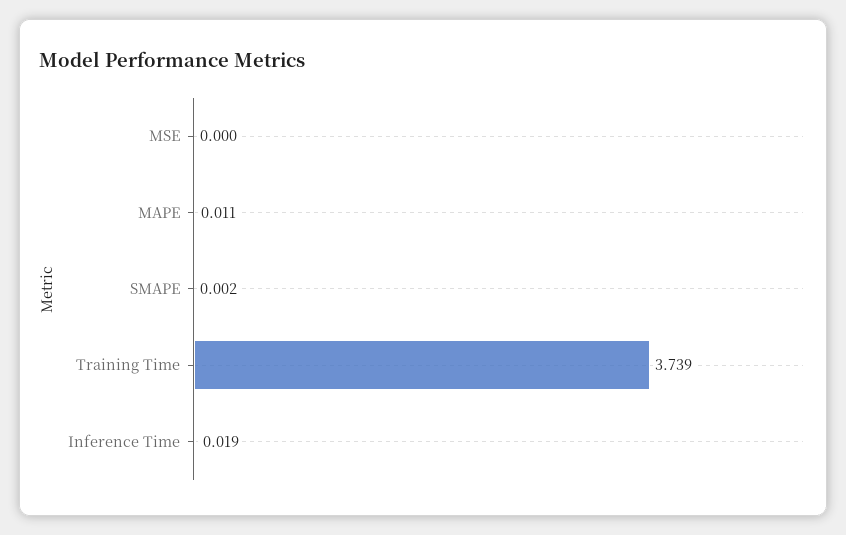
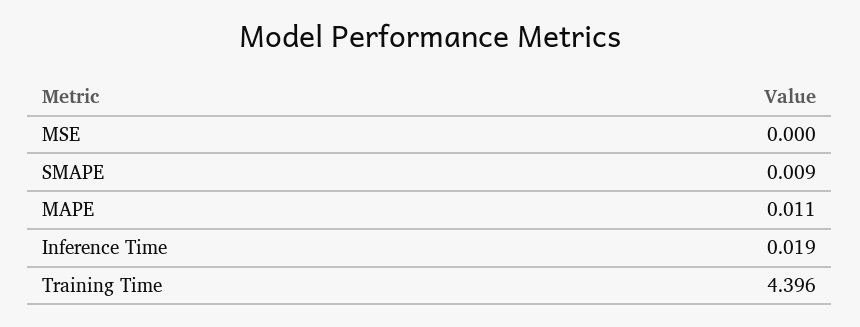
SMAPE: 0.002 -> 0.009
Training Time: 3.739 -> 4.396

